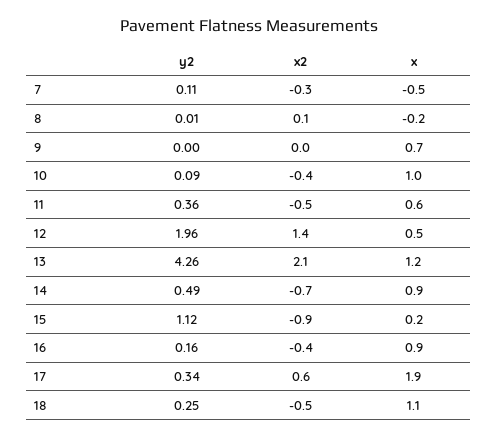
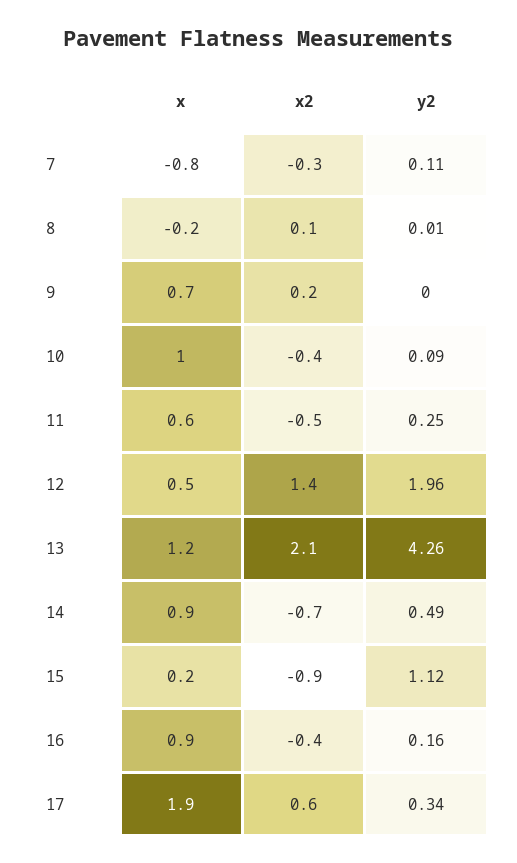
x, 7: -0.5 -> -0.8
x2, 9: 0 -> 0.2
y2, 11: 0.36 -> 0.25
y2, 18: 0.25 -> none
x2, 18: -0.5 -> none
x, 18: 1.1 -> none

